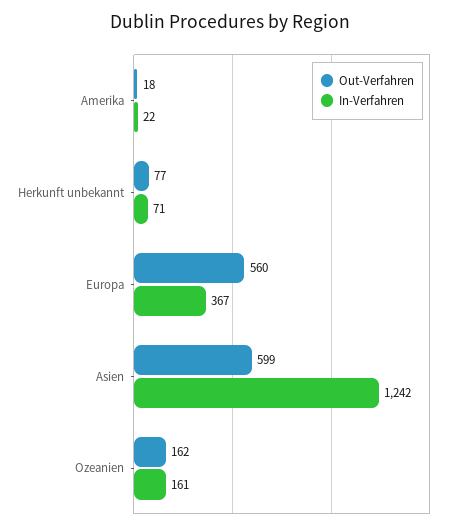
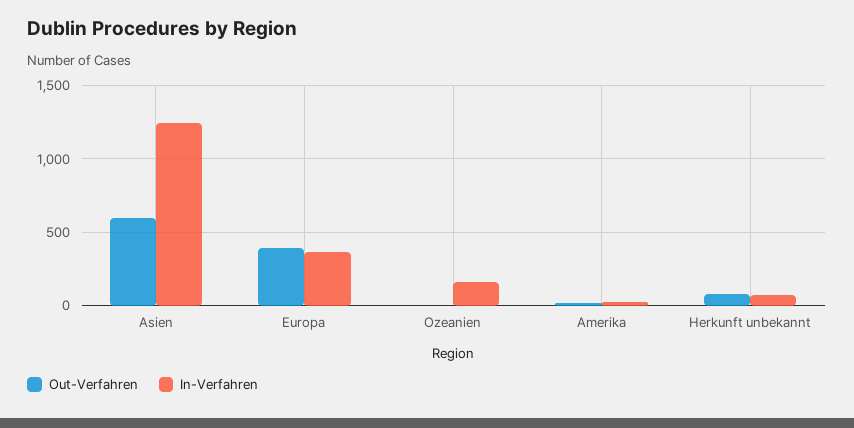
Out-Verfahren, Europa: 560 -> 400
Out-Verfahren, Ozeanien: 162 -> 0

